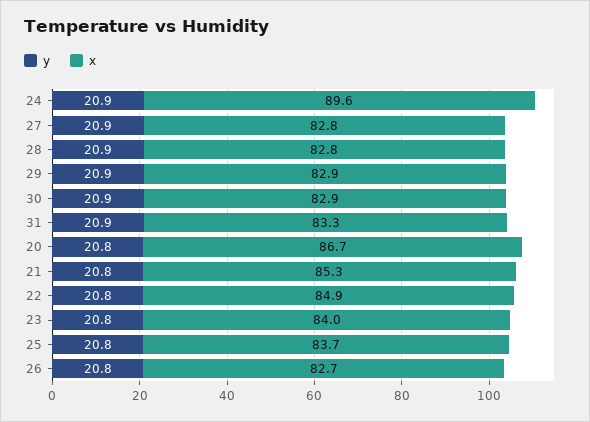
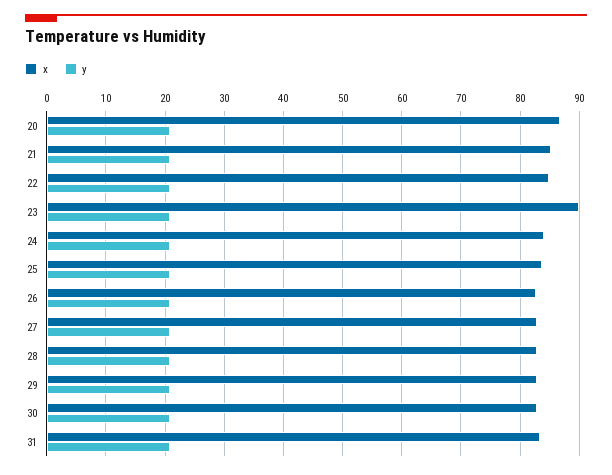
x, 24: 89.6 -> 84
x, 23: 84 -> 90

